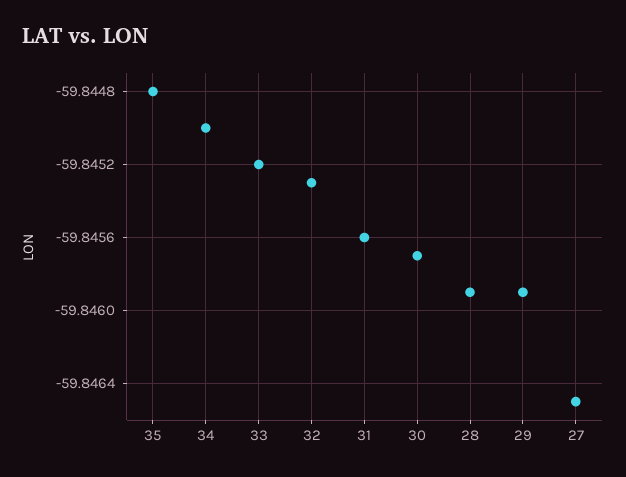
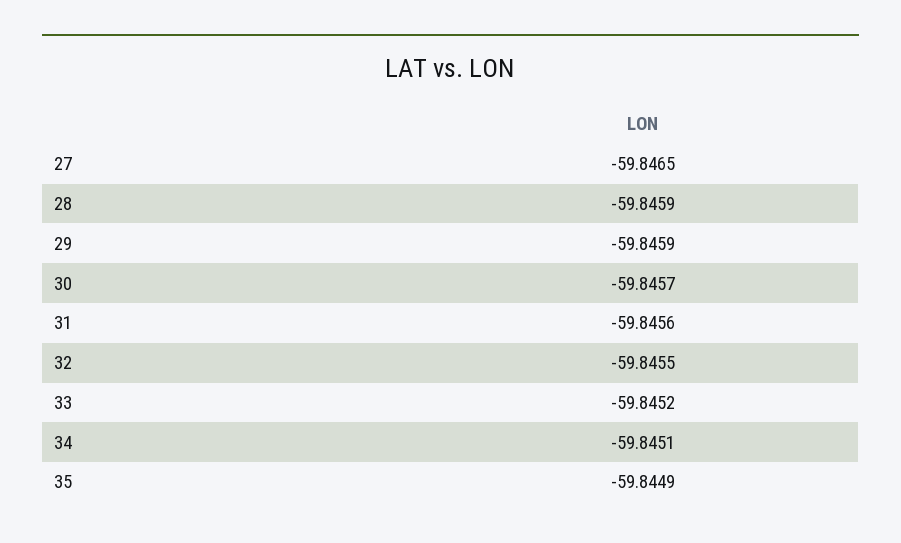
35: -59.8448 -> -59.8449
34: -59.845 -> -59.8451
32: -59.8453 -> -59.8455

